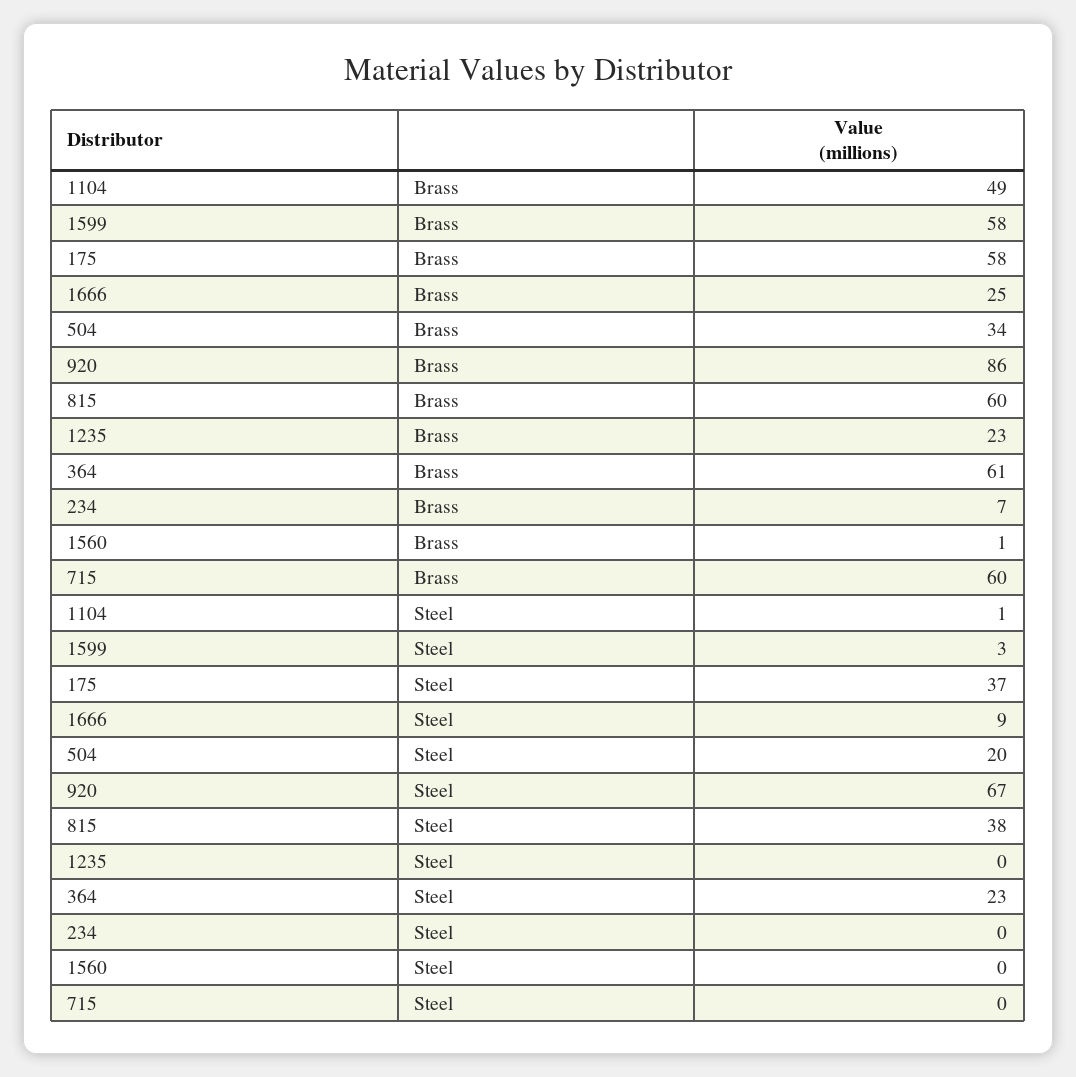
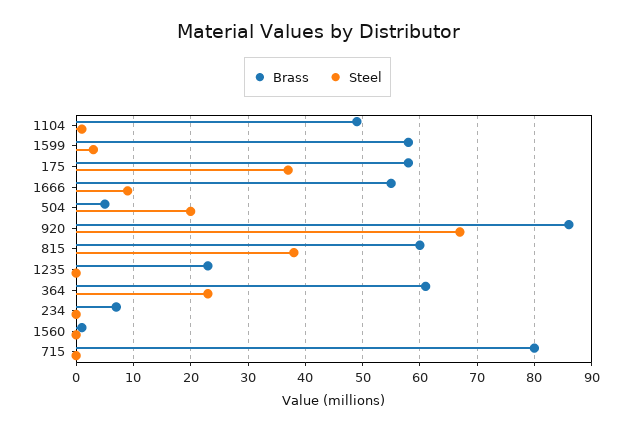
Brass, 1666: 25 -> 55
Brass, 504: 34 -> 5
Brass, 715: 60 -> 80

